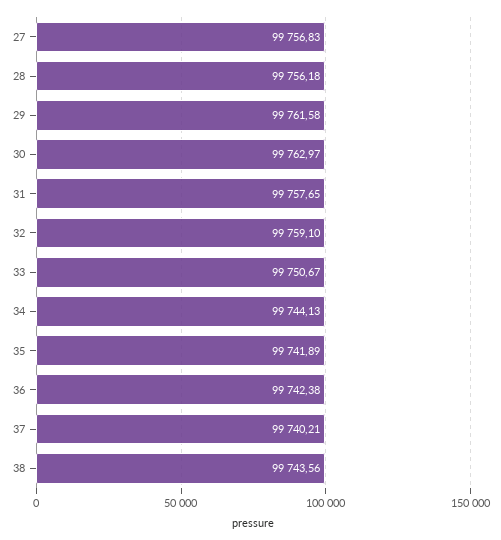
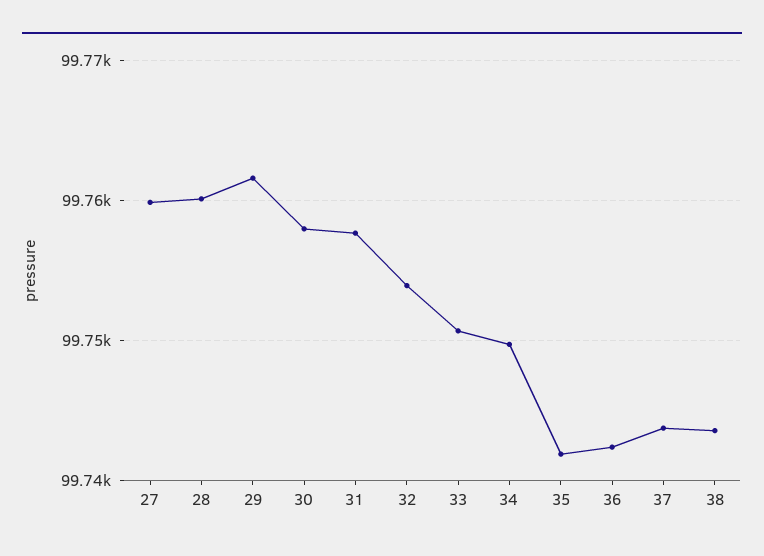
27: 99756.83 -> 99760
28: 99756.18 -> 99760
30: 99762.97 -> 99758
32: 99759.1 -> 99754
34: 99744.13 -> 99750
37: 99740.21 -> 99744

